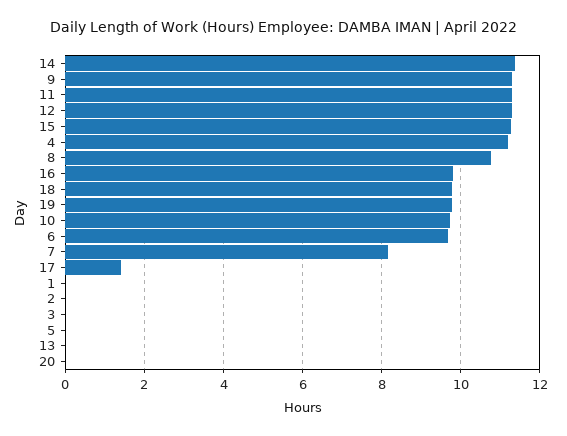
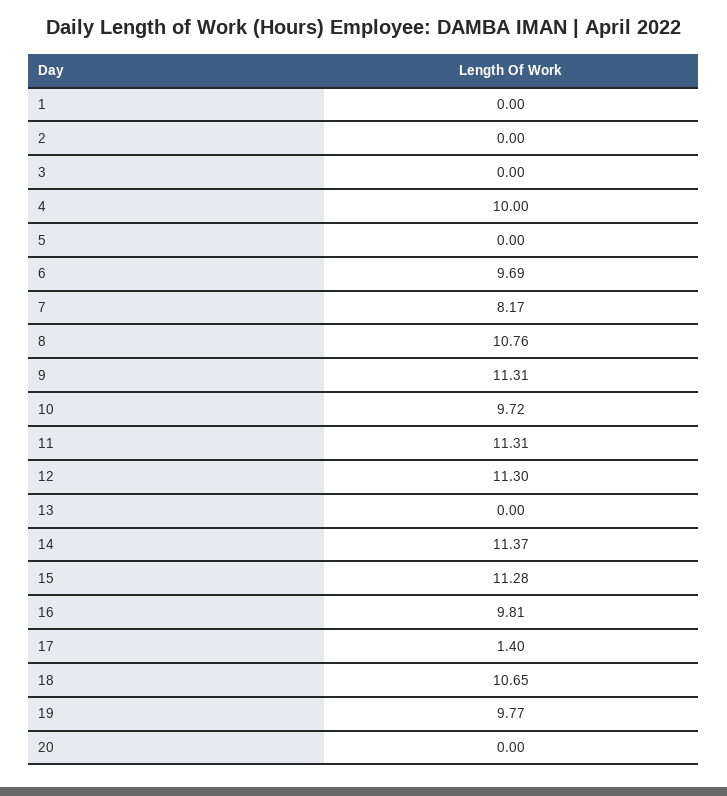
4: 11.2 -> 10
18: 9.8 -> 10.65

